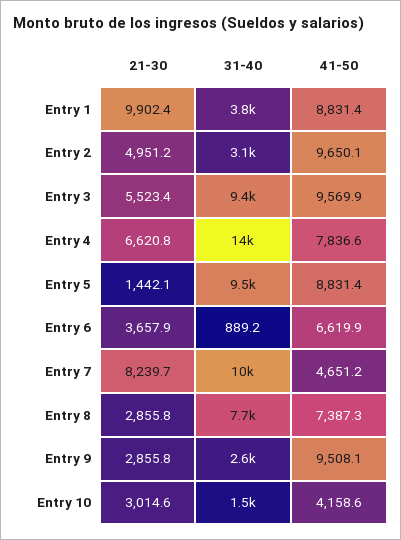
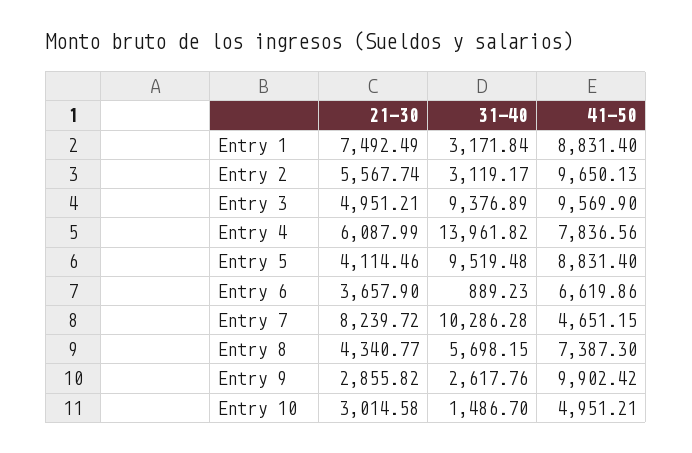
21-30, Entry 1: 9902.4 -> 7492.49
31-40, Entry 1: 3800 -> 3171.84
21-30, Entry 2: 4951.2 -> 5567.74
21-30, Entry 3: 5523.4 -> 4951.21
21-30, Entry 4: 6620.8 -> 6087.99
21-30, Entry 5: 1442.1 -> 4114.46
21-30, Entry 8: 2855.8 -> 4340.77
31-40, Entry 8: 7700 -> 5698.15
41-50, Entry 9: 9508.1 -> 9902.42
41-50, Entry 10: 4158.6 -> 4951.21

